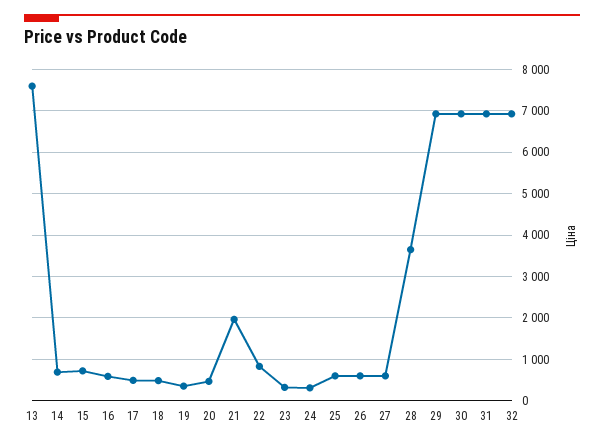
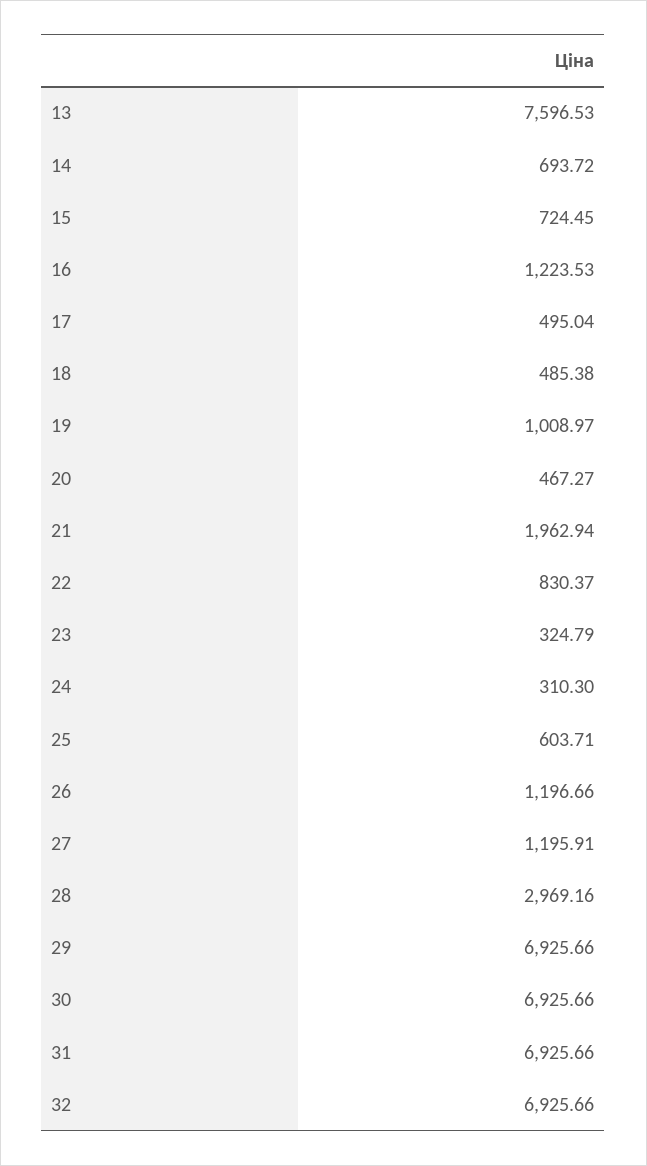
16: 600 -> 1223.53
19: 400 -> 1008.97
26: 600 -> 1196.66
27: 600 -> 1195.91
28: 3600 -> 2969.16

